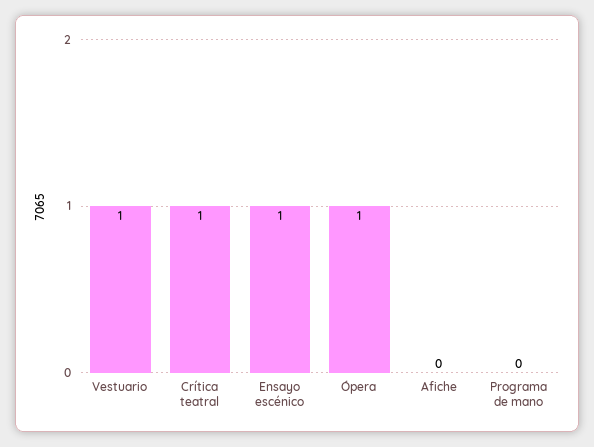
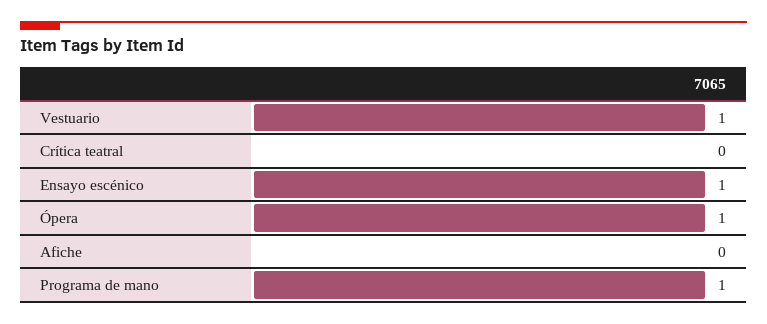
Crítica teatral: 1 -> 0
Programa de mano: 0 -> 1

